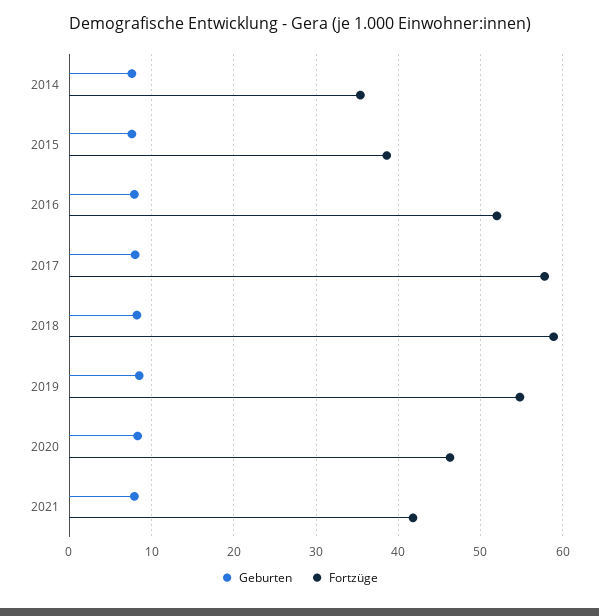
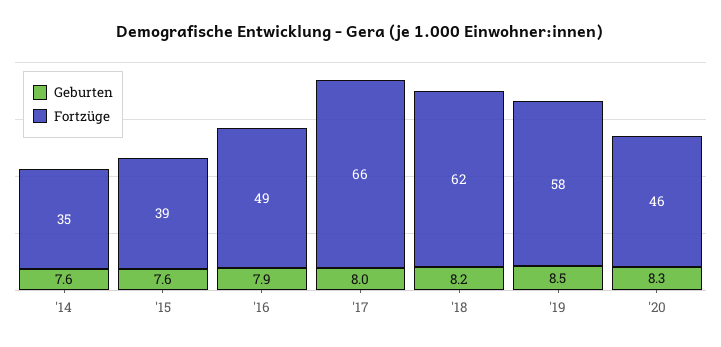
Fortzüge, 2016: 52 -> 49
Fortzüge, 2017: 58 -> 66
Fortzüge, 2018: 59 -> 62
Fortzüge, 2019: 55 -> 58
Geburten, 2021: 8 -> none
Fortzüge, 2021: 42 -> none

